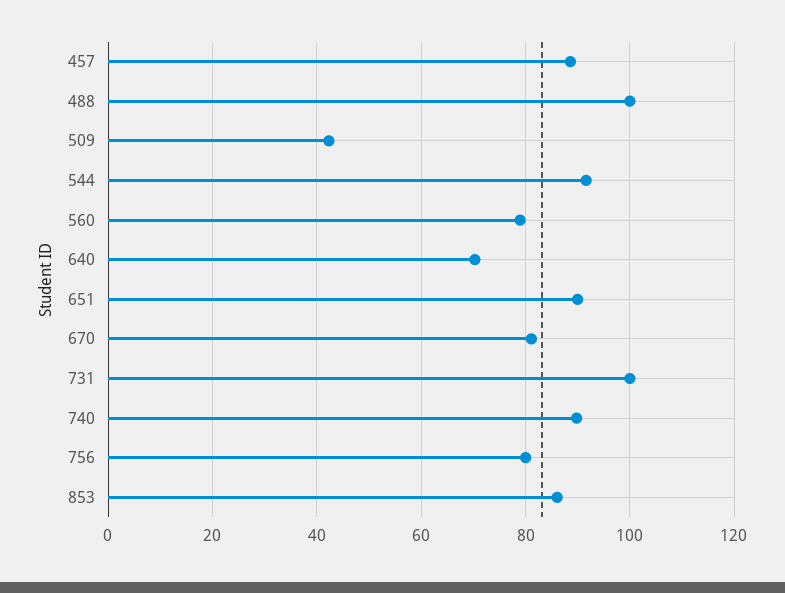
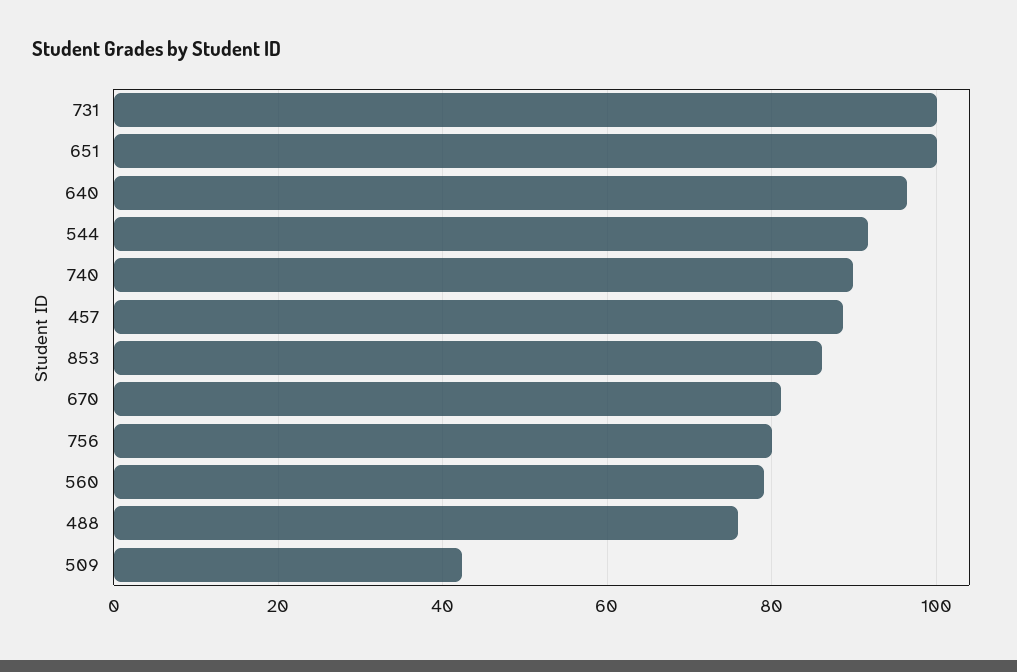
488: 100 -> 76
640: 70 -> 96
651: 90 -> 100

